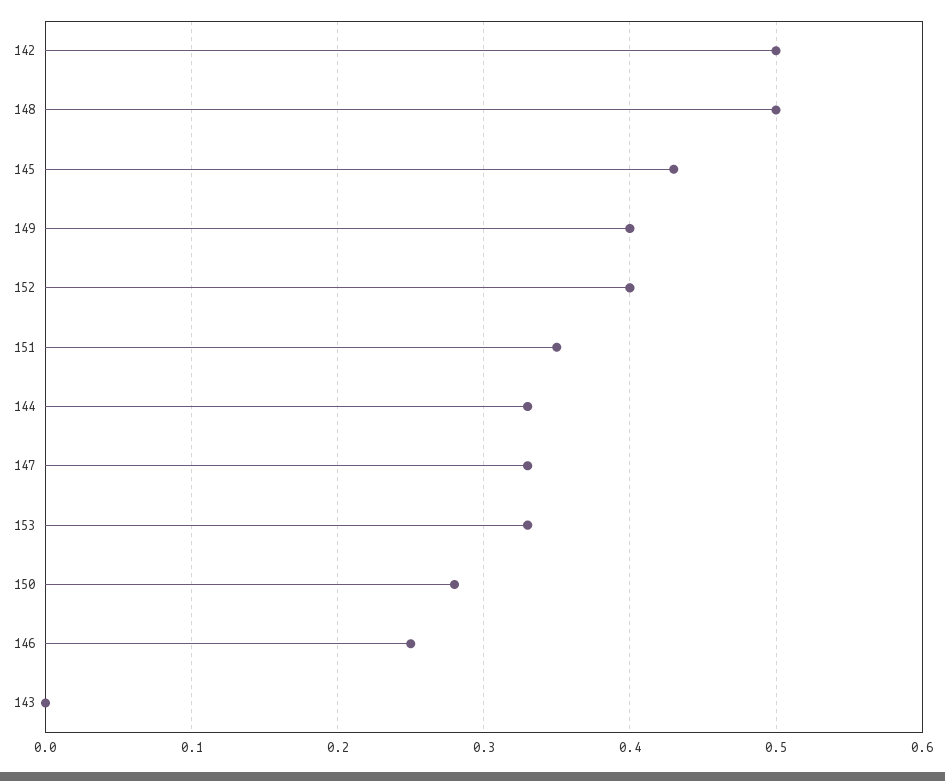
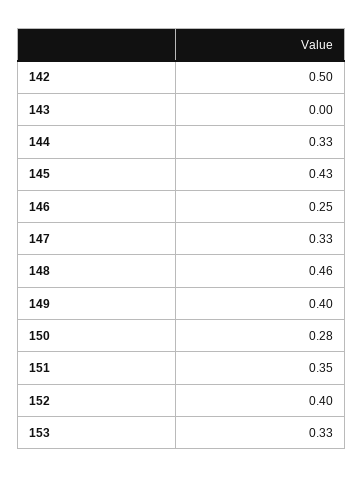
148: 0.5 -> 0.46

